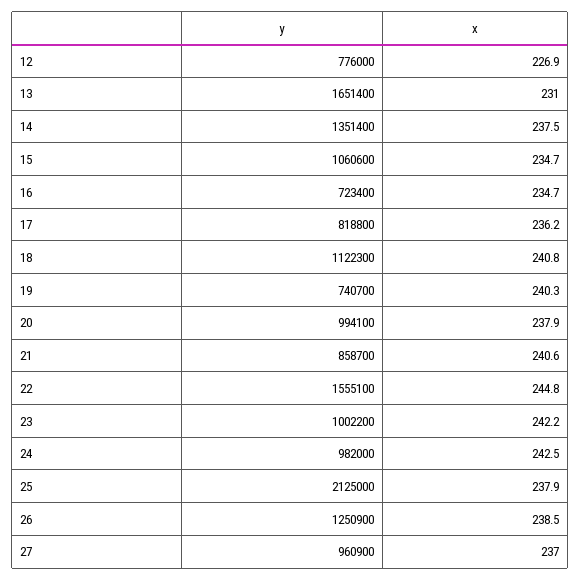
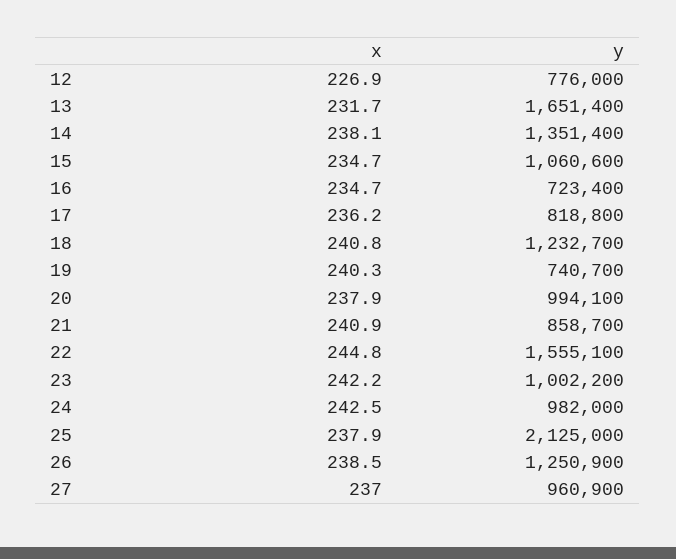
x, 13: 231 -> 231.7
x, 14: 237.5 -> 238.1
y, 18: 1122300 -> 1232700
x, 21: 240.6 -> 240.9

